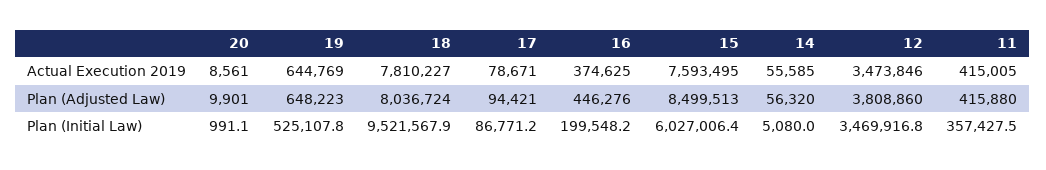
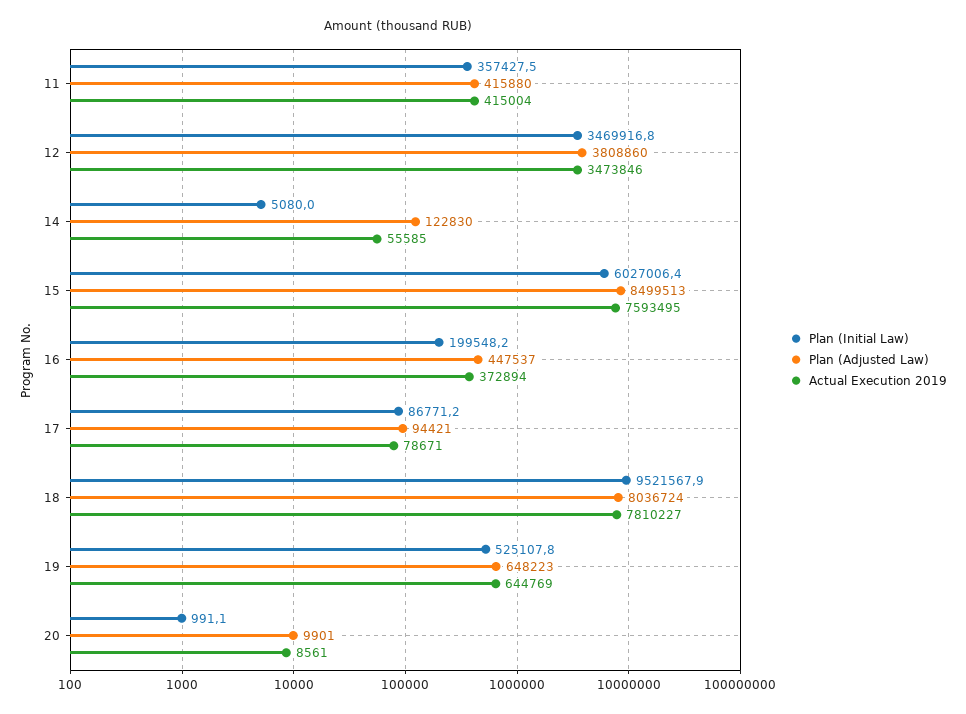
Actual Execution 2019, 16: 374625 -> 372894
Actual Execution 2019, 11: 415005 -> 415004
Plan (Adjusted Law), 16: 446276 -> 447537
Plan (Adjusted Law), 14: 56320 -> 122830

